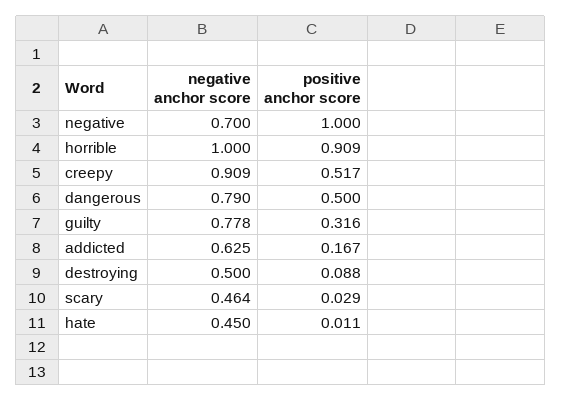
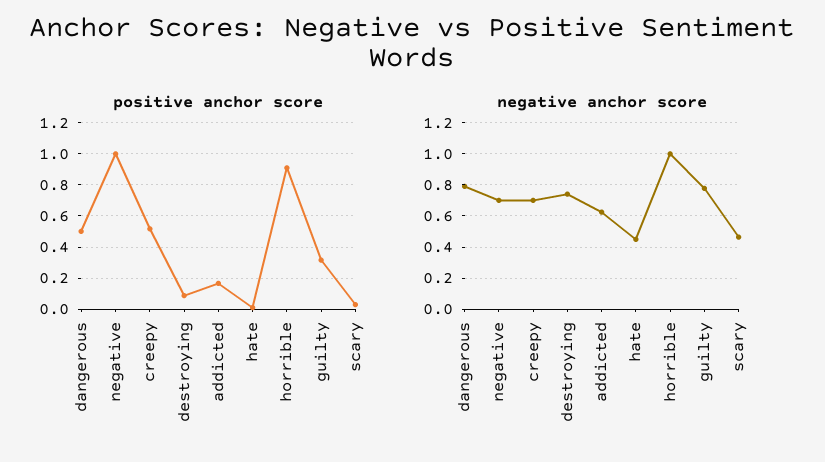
negative anchor score, creepy: 0.909 -> 0.7
negative anchor score, destroying: 0.5 -> 0.75

